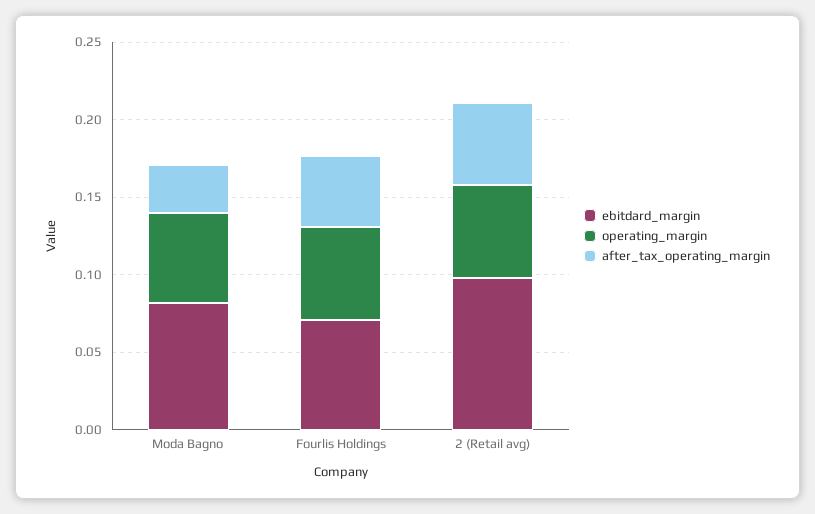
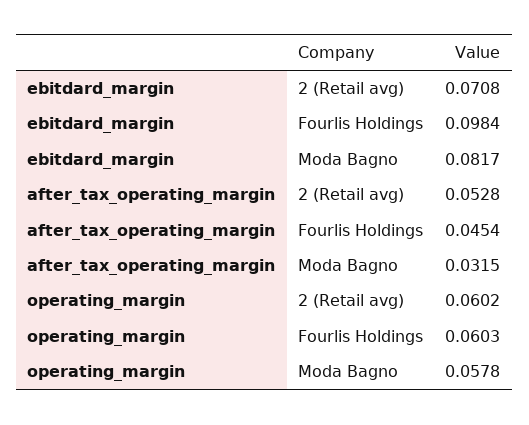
ebitdard_margin, Fourlis Holdings: 0.07 -> 0.0984
ebitdard_margin, 2 (Retail avg): 0.1 -> 0.0708

